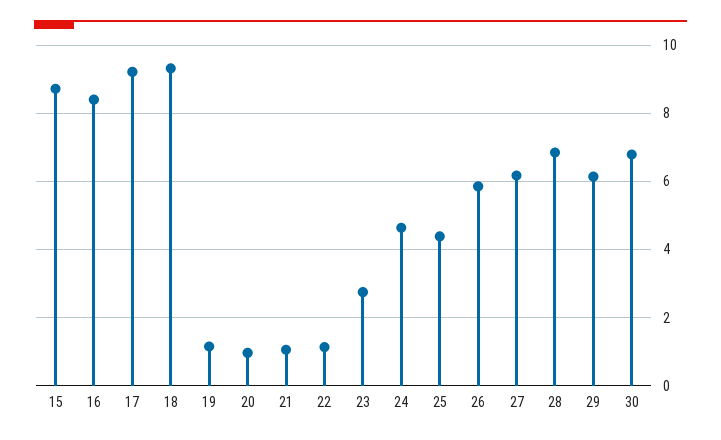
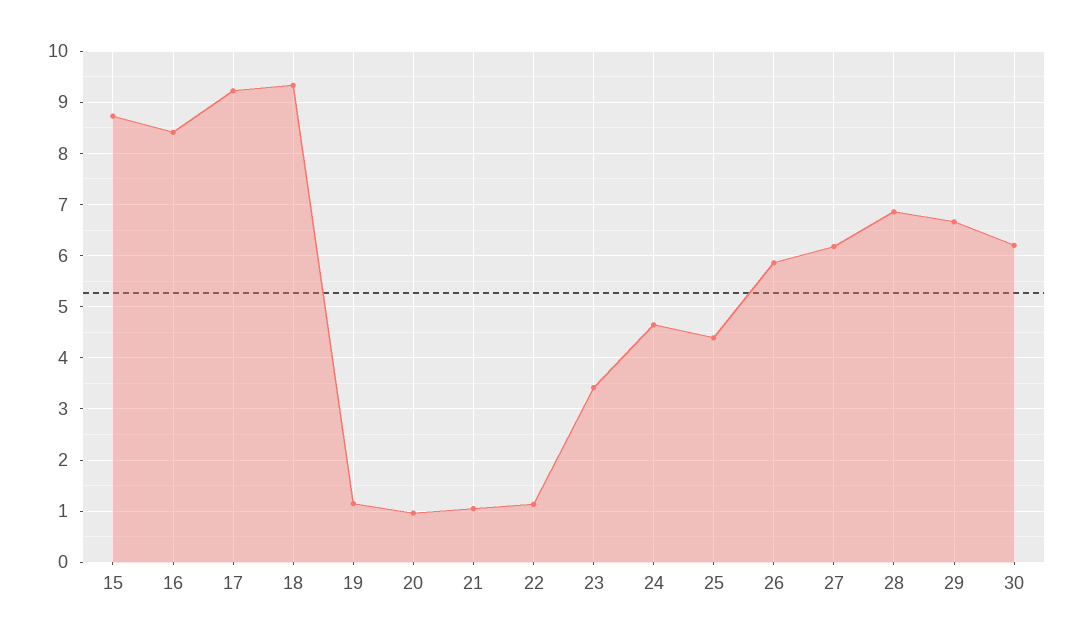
23: 2.8 -> 3.4
29: 6.2 -> 6.6
30: 6.8 -> 6.2

